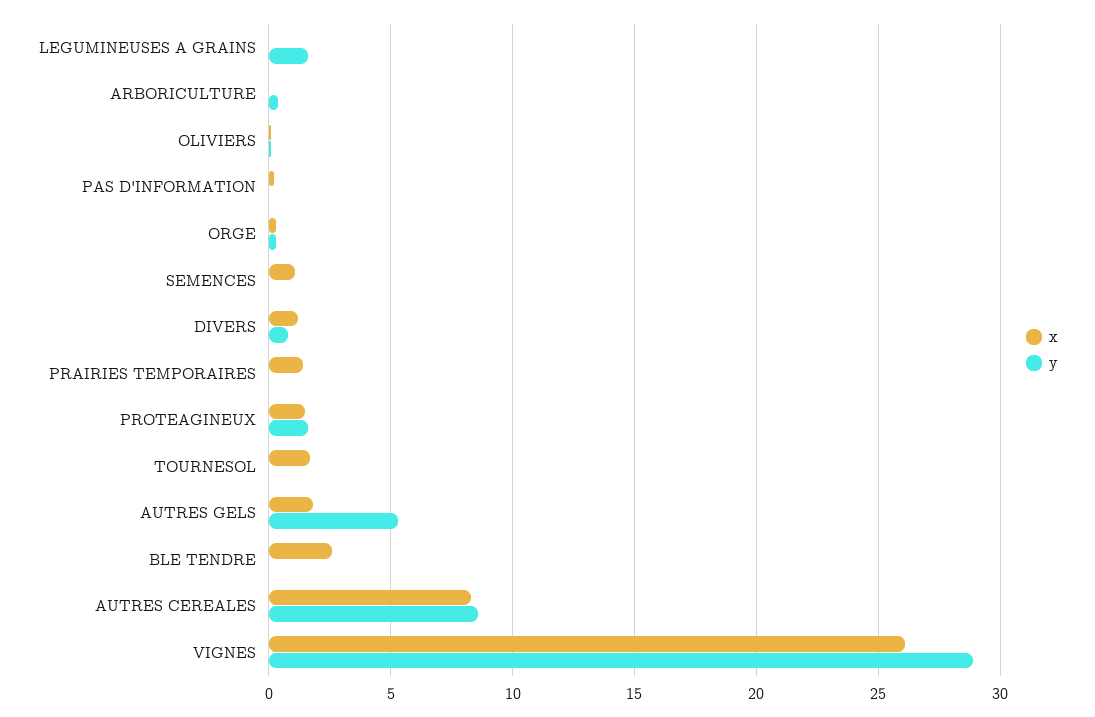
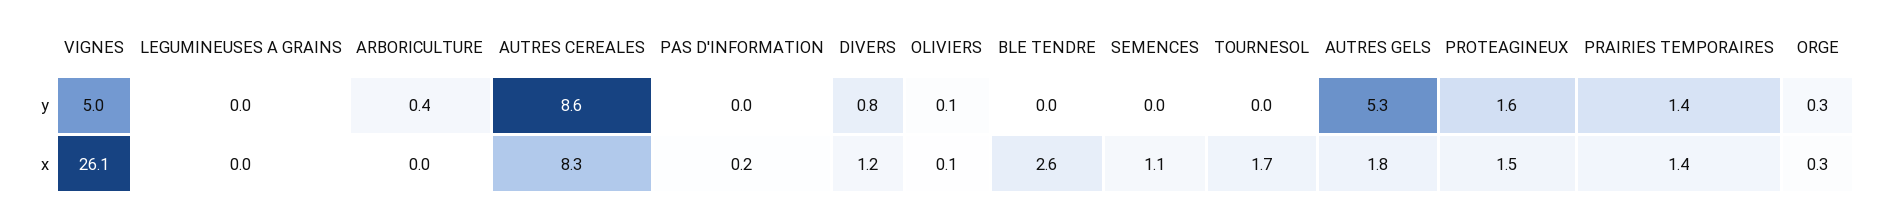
y, LEGUMINEUSES A GRAINS: 1.5 -> 0
y, PRAIRIES TEMPORAIRES: 0 -> 1.4
y, VIGNES: 29 -> 5

